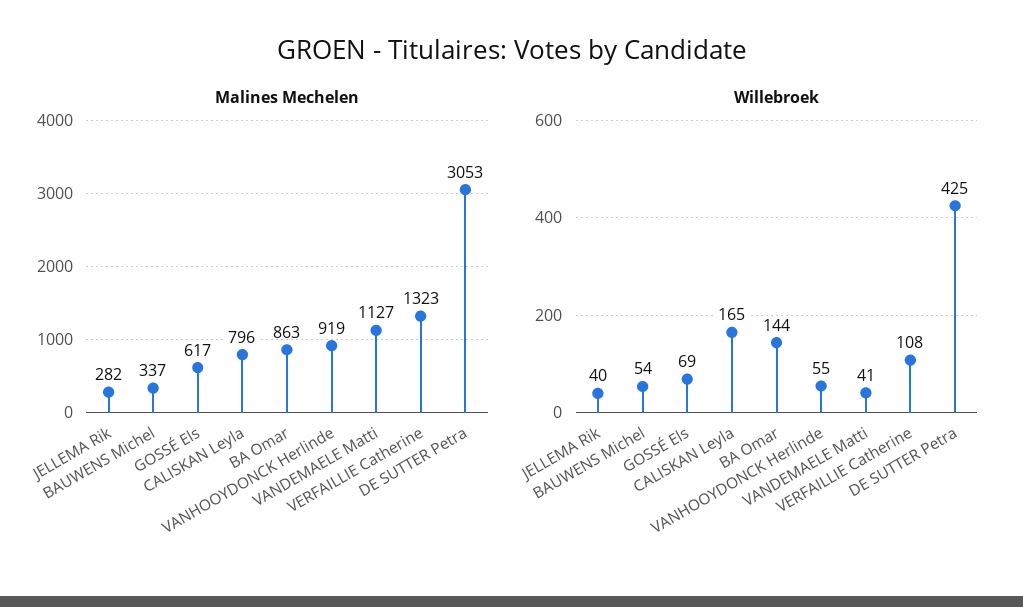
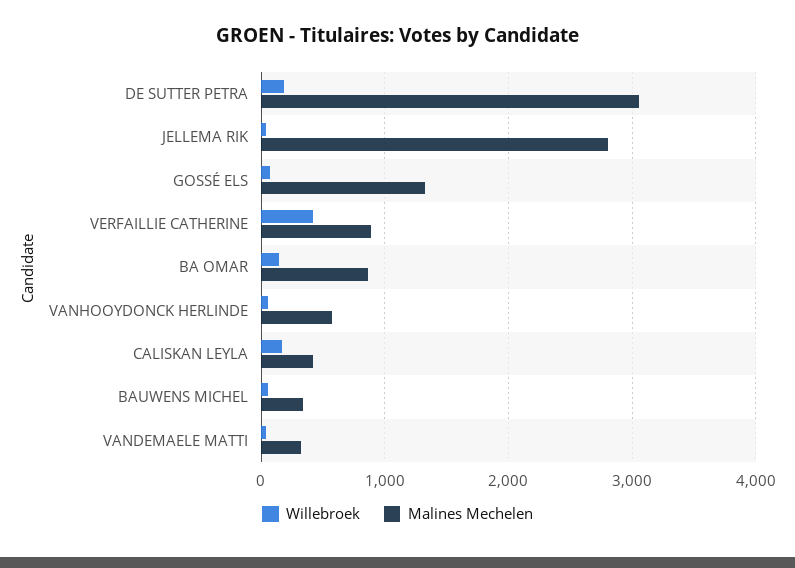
Malines Mechelen, JELLEMA Rik: 282 -> 2800
Malines Mechelen, GOSSÉ Els: 617 -> 1300
Malines Mechelen, CALISKAN Leyla: 796 -> 400
Malines Mechelen, VANHOOYDONCK Herlinde: 919 -> 600
Malines Mechelen, VANDEMAELE Matti: 1127 -> 300
Malines Mechelen, VERFAILLIE Catherine: 1323 -> 900
Willebroek, VERFAILLIE Catherine: 108 -> 400
Willebroek, DE SUTTER Petra: 425 -> 200

